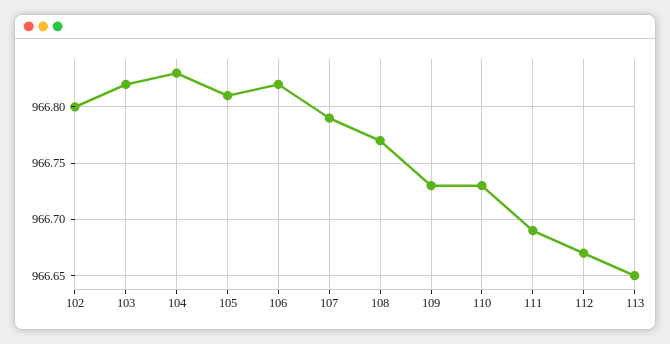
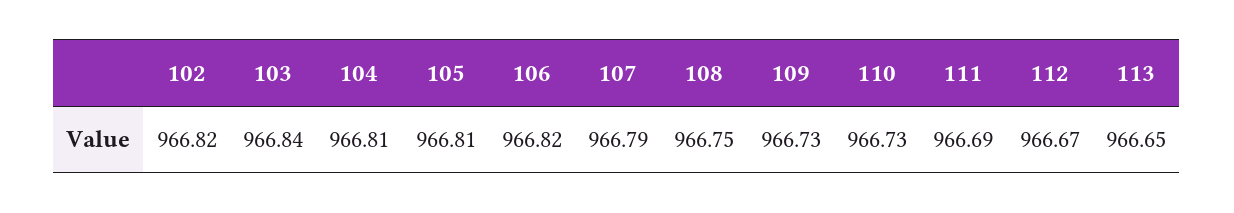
102: 966.8 -> 966.82
103: 966.82 -> 966.84
104: 966.83 -> 966.81
108: 966.77 -> 966.75

